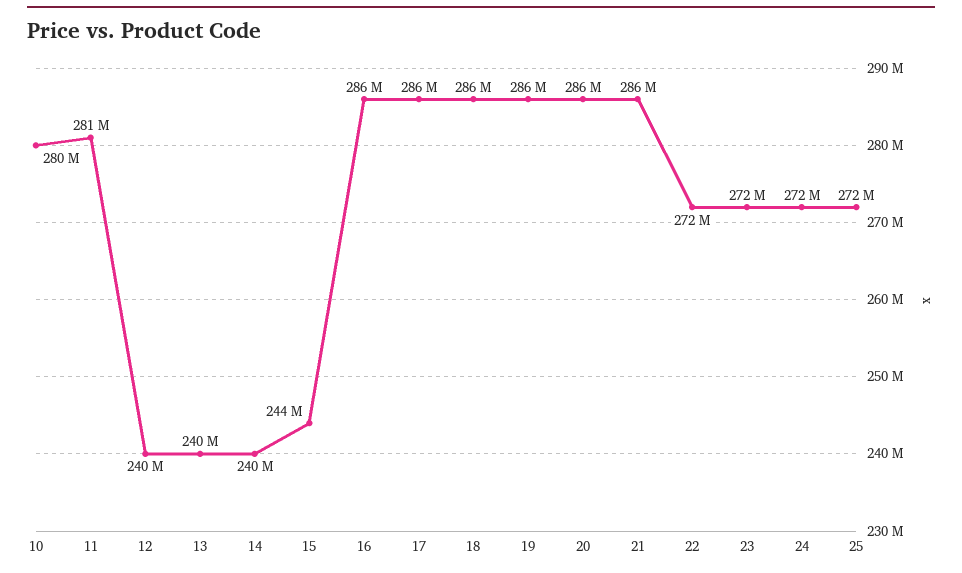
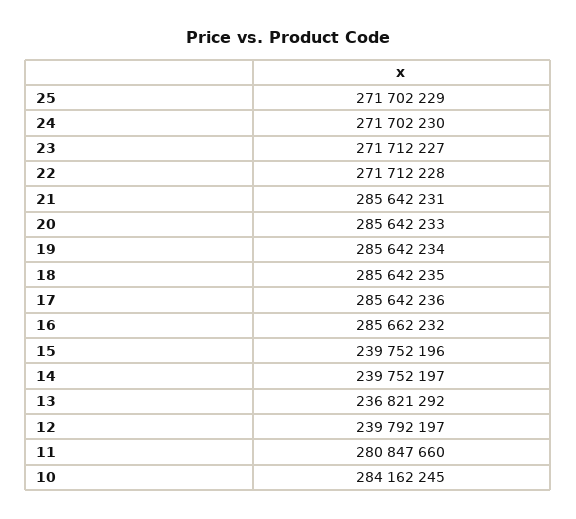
10: 280000000 -> 284162245
13: 240000000 -> 236821292
15: 244000000 -> 239752196

